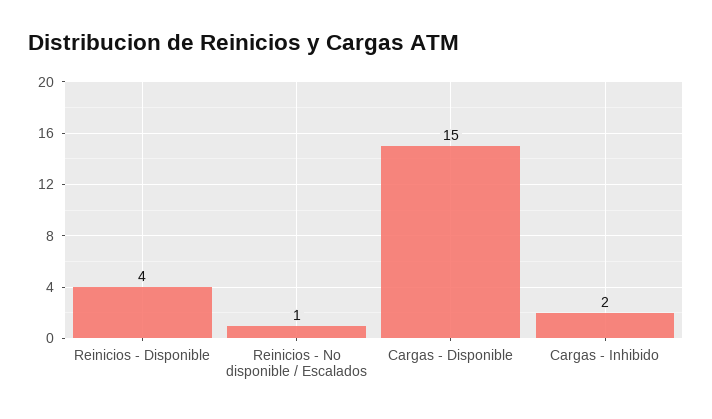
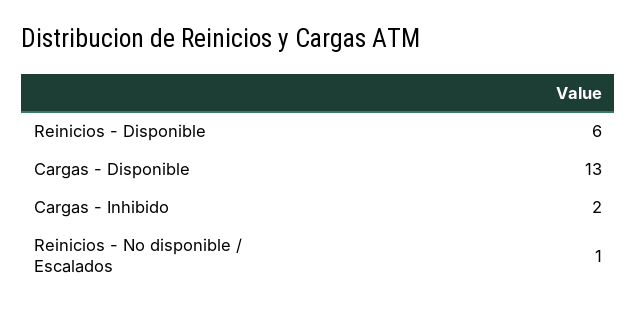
Reinicios - Disponible: 4 -> 6
Cargas - Disponible: 15 -> 13

